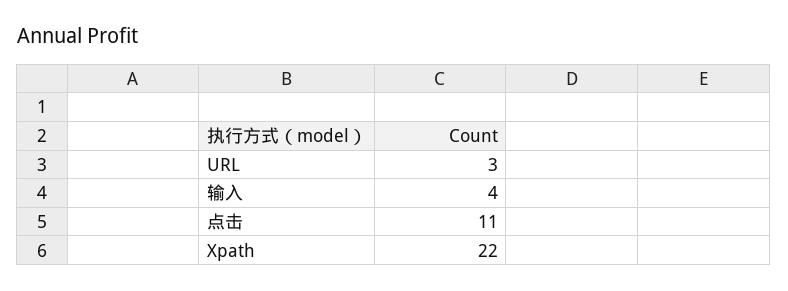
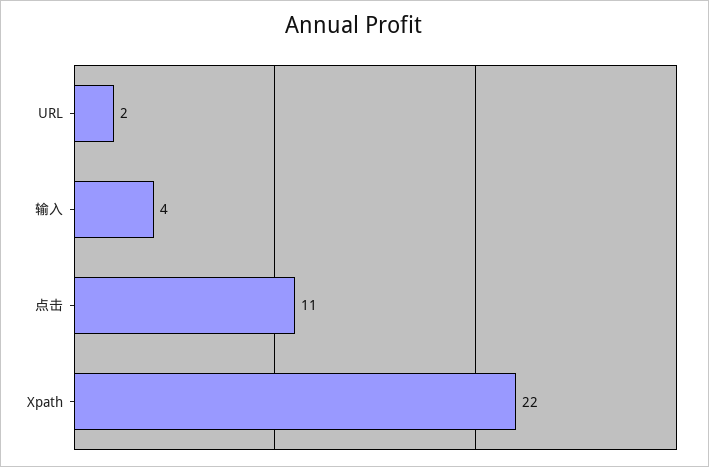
URL: 3 -> 2

